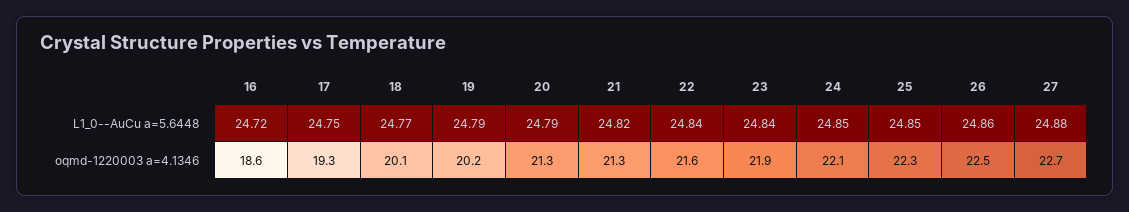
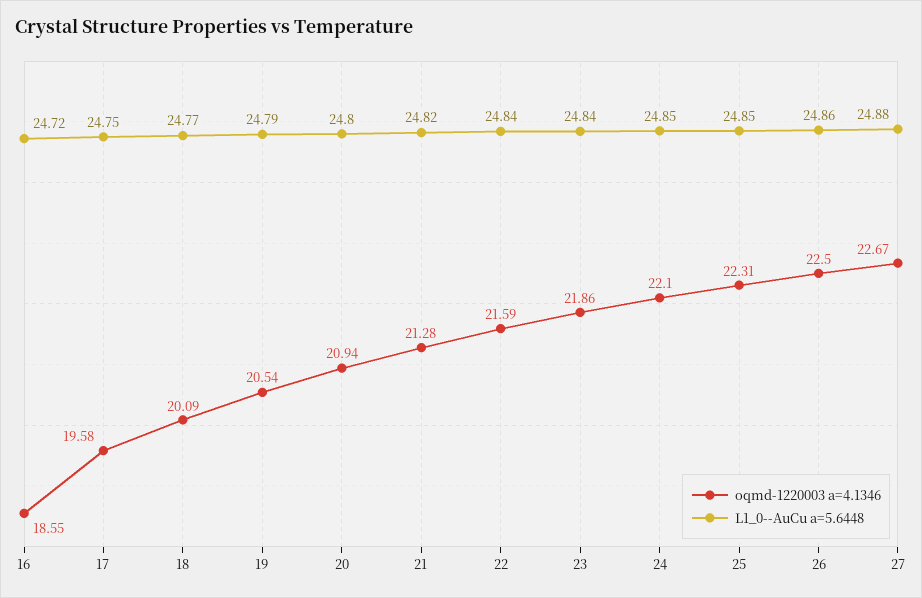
L1_0--AuCu a=5.6448, 20: 24.79 -> 24.8
oqmd-1220003 a=4.1346, 17: 19.3 -> 19.58
oqmd-1220003 a=4.1346, 19: 20.2 -> 20.54
oqmd-1220003 a=4.1346, 20: 21.3 -> 20.94

